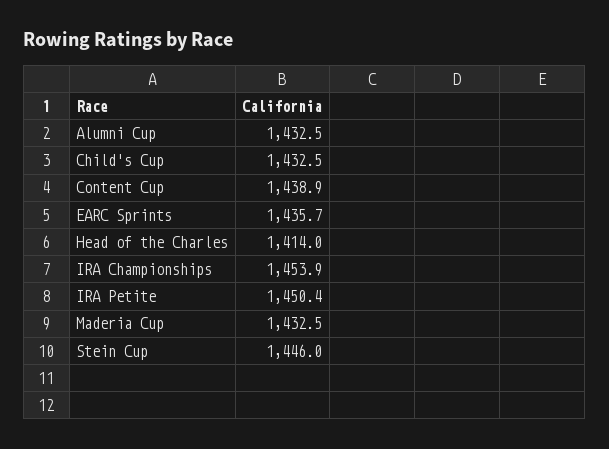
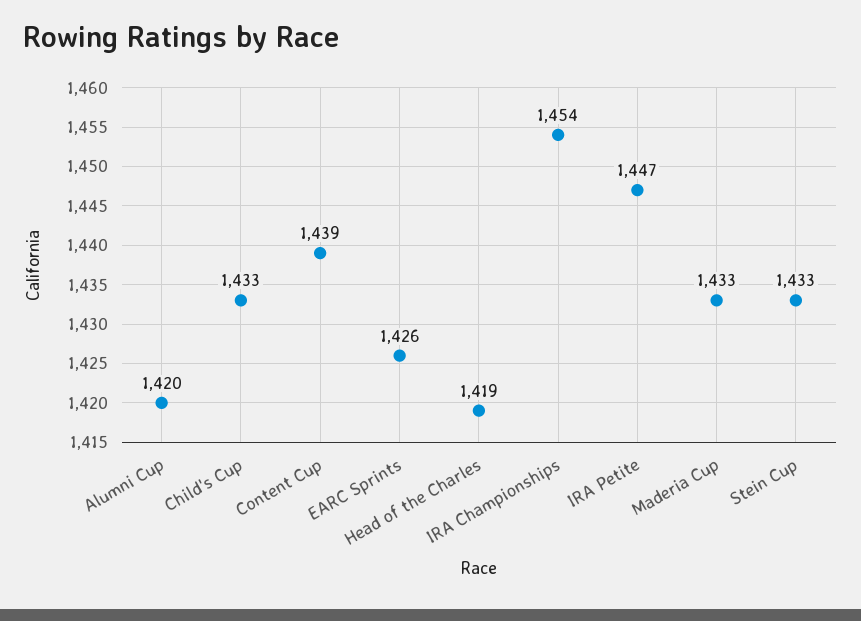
Alumni Cup: 1432.5 -> 1420
EARC Sprints: 1435.7 -> 1426
Head of the Charles: 1414 -> 1419
IRA Petite: 1450.4 -> 1447
Stein Cup: 1446 -> 1433

